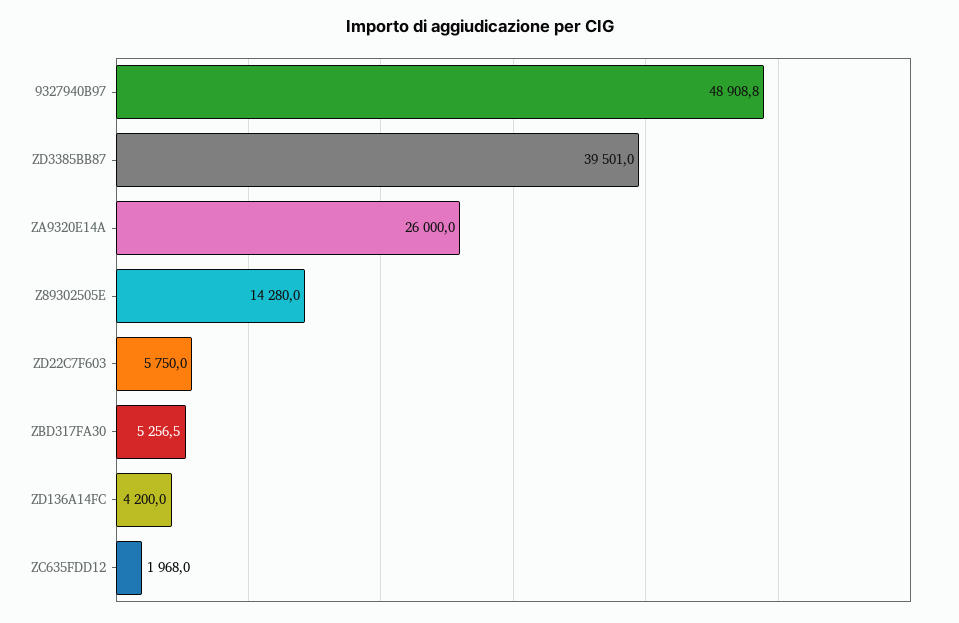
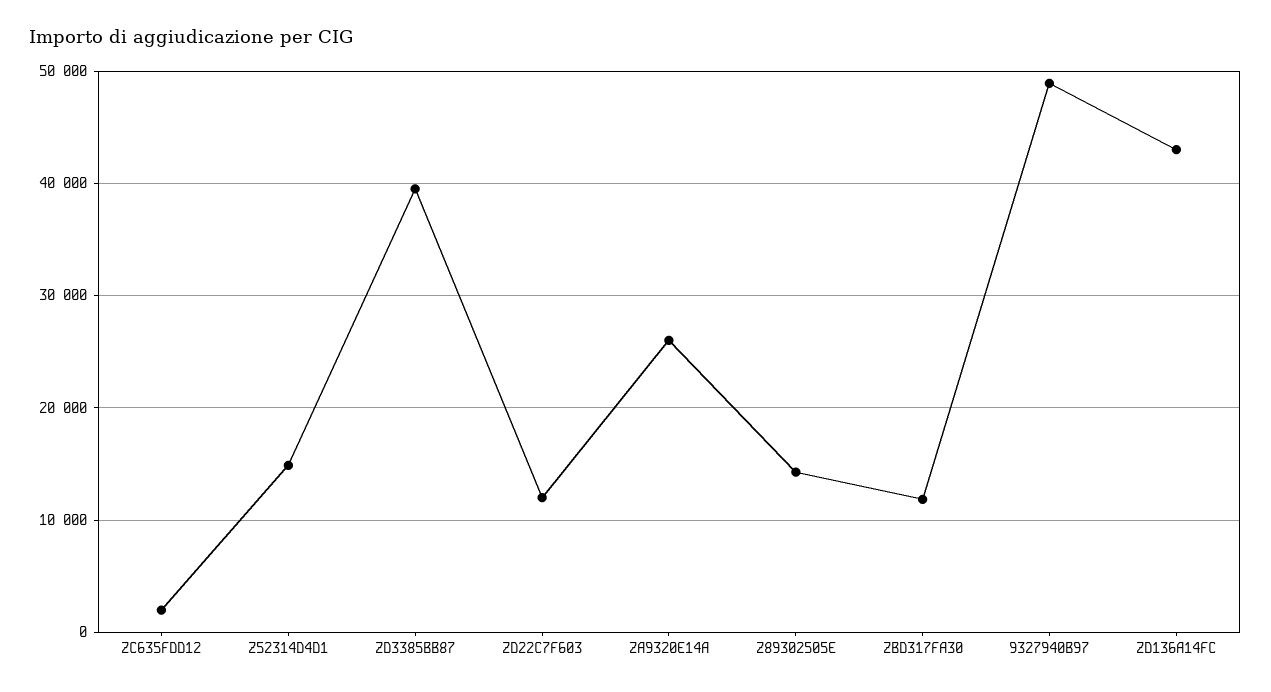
ZD22C7F603: 5750 -> 12000
ZBD317FA30: 5256.5 -> 12000
ZD136A14FC: 4200 -> 43000
Z52314D4D1: none -> 15000

